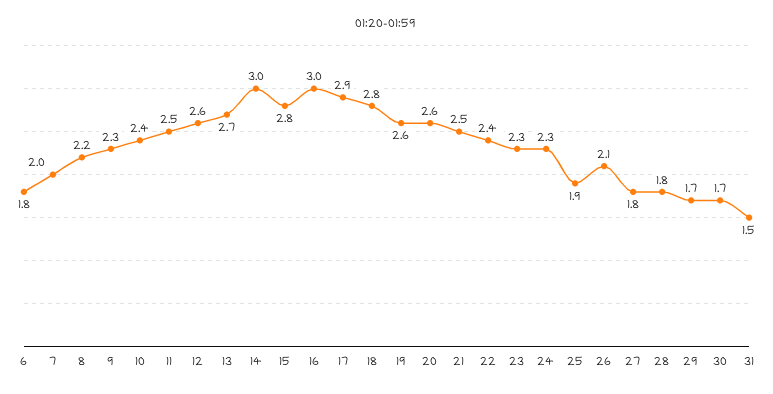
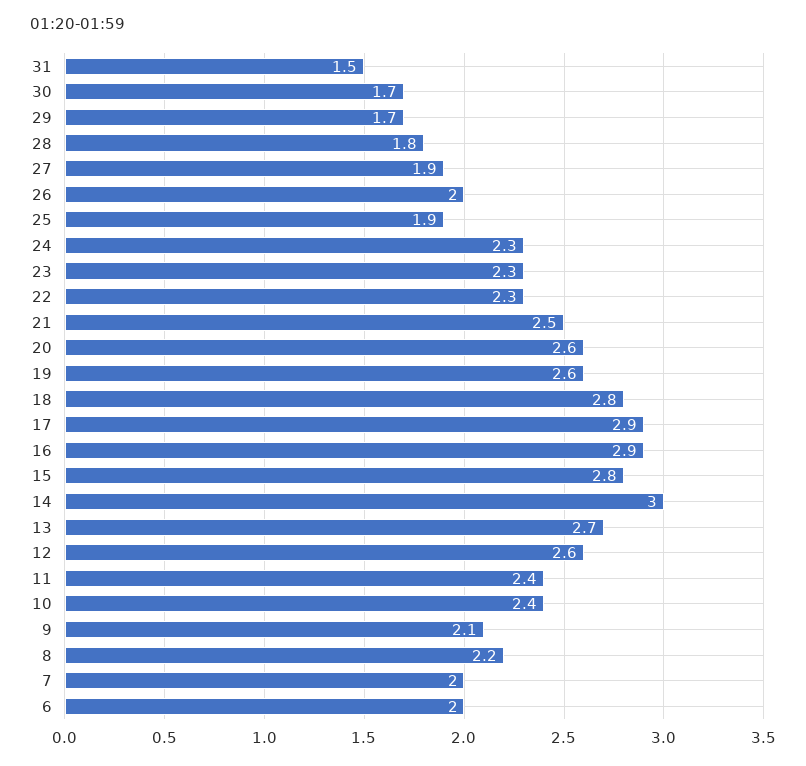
6: 1.8 -> 2
9: 2.3 -> 2.1
11: 2.5 -> 2.4
16: 3 -> 2.9
22: 2.4 -> 2.3
26: 2.1 -> 2
27: 1.8 -> 1.9

